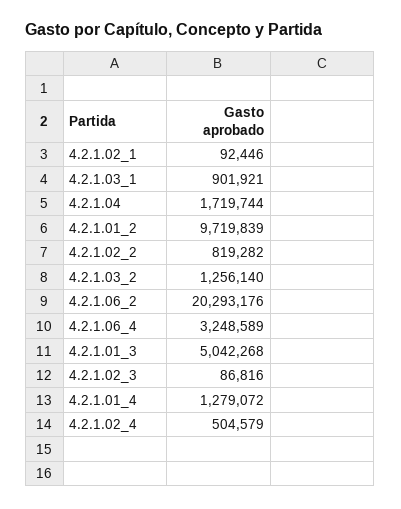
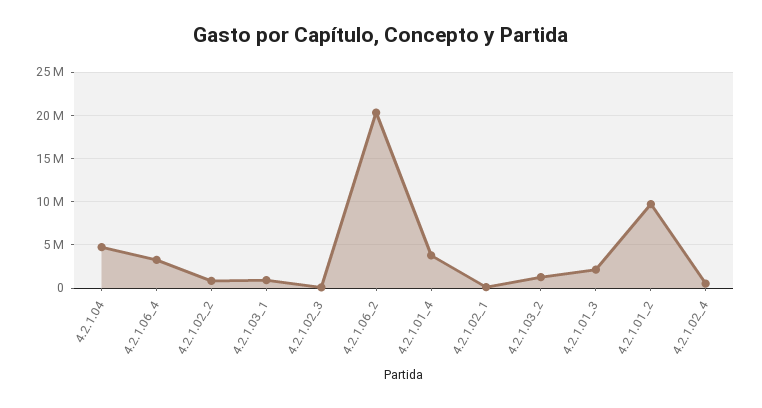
4.2.1.04: 1719744 -> 5000000
4.2.1.01_3: 5042268 -> 2000000
4.2.1.01_4: 1279072 -> 4000000

